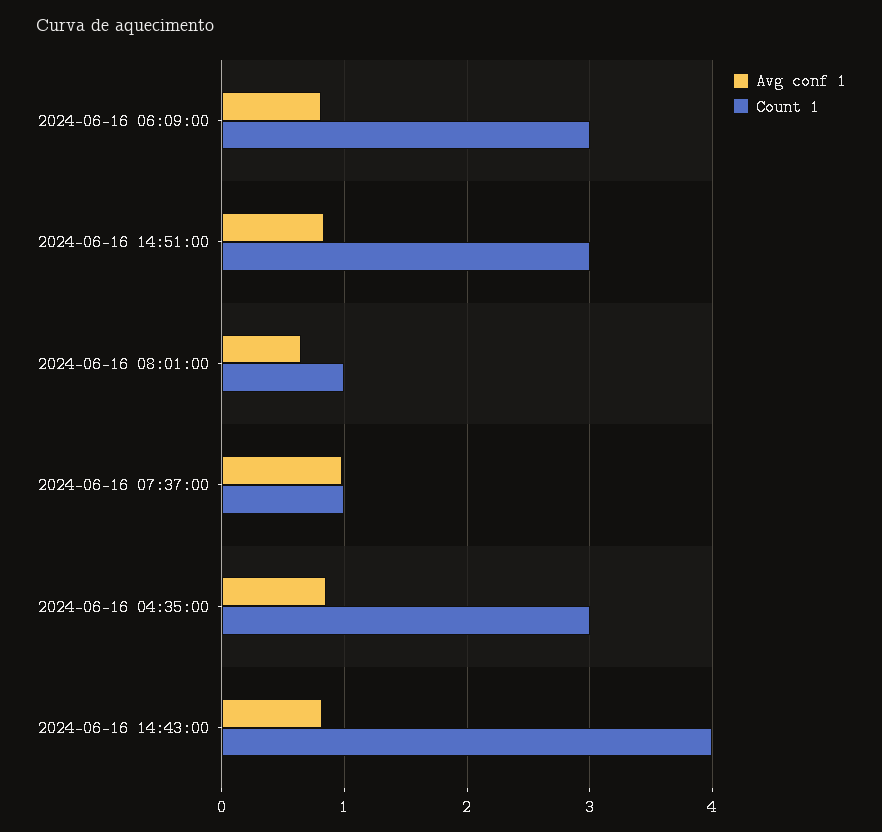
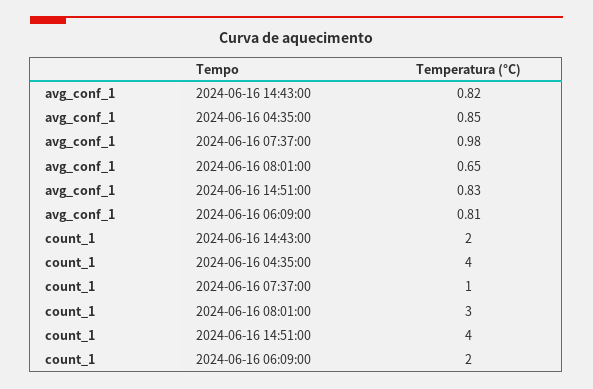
Count 1, 2024-06-16 06:09:00: 3 -> 2
Count 1, 2024-06-16 14:51:00: 3 -> 4
Count 1, 2024-06-16 08:01:00: 1 -> 3
Count 1, 2024-06-16 04:35:00: 3 -> 4
Count 1, 2024-06-16 14:43:00: 4 -> 2

